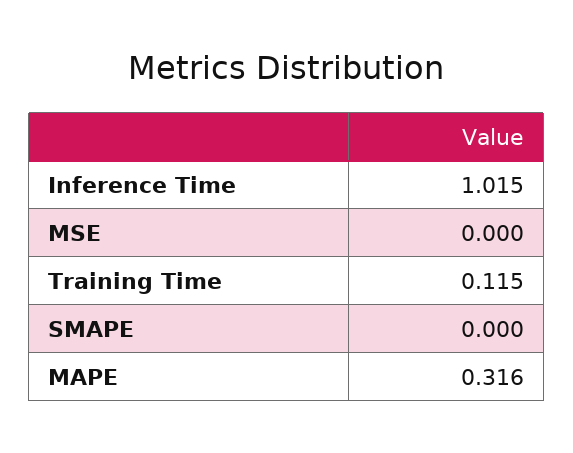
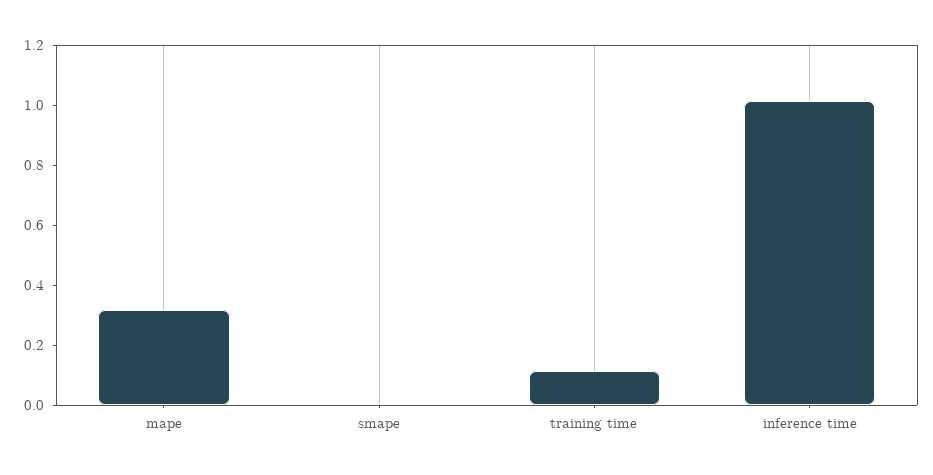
MSE: 0 -> none

